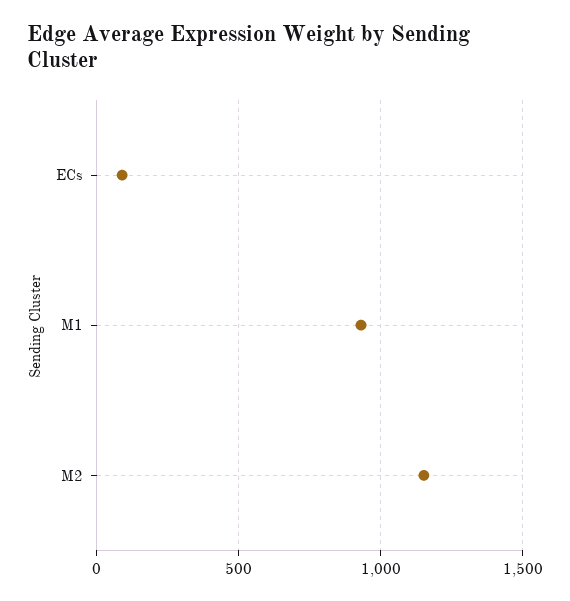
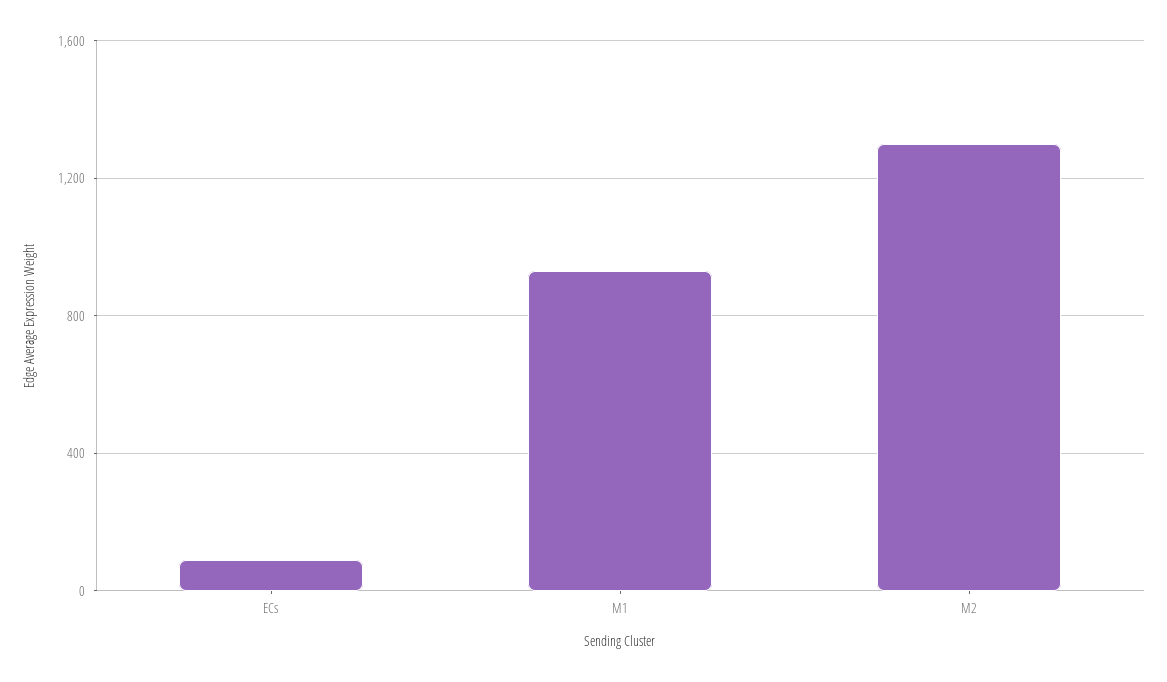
M2: 1150 -> 1300

